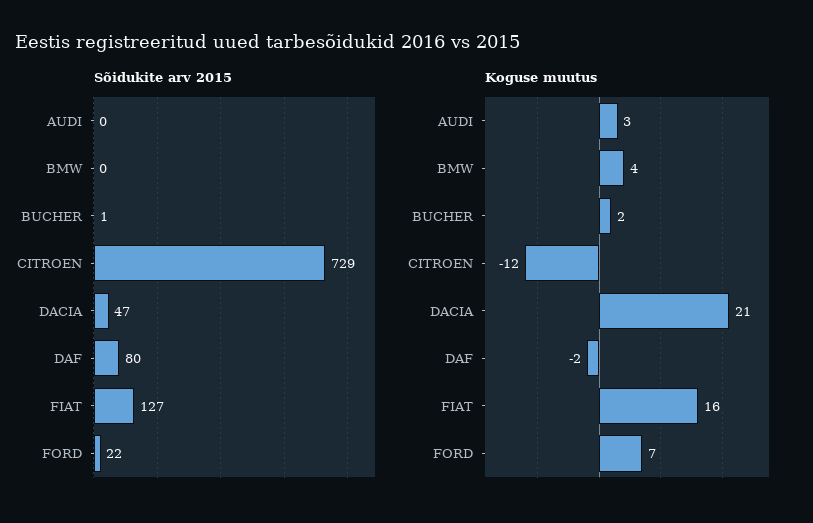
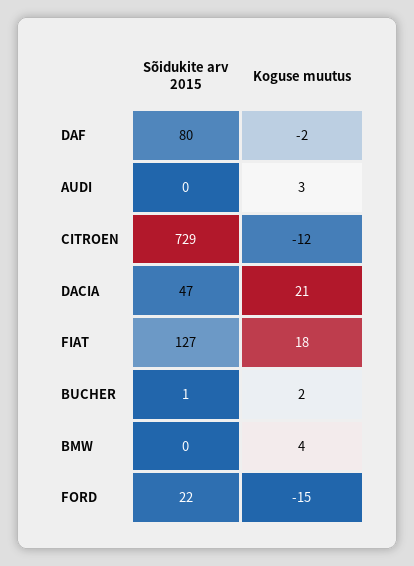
Koguse muutus, FIAT: 16 -> 18
Koguse muutus, FORD: 7 -> -15

